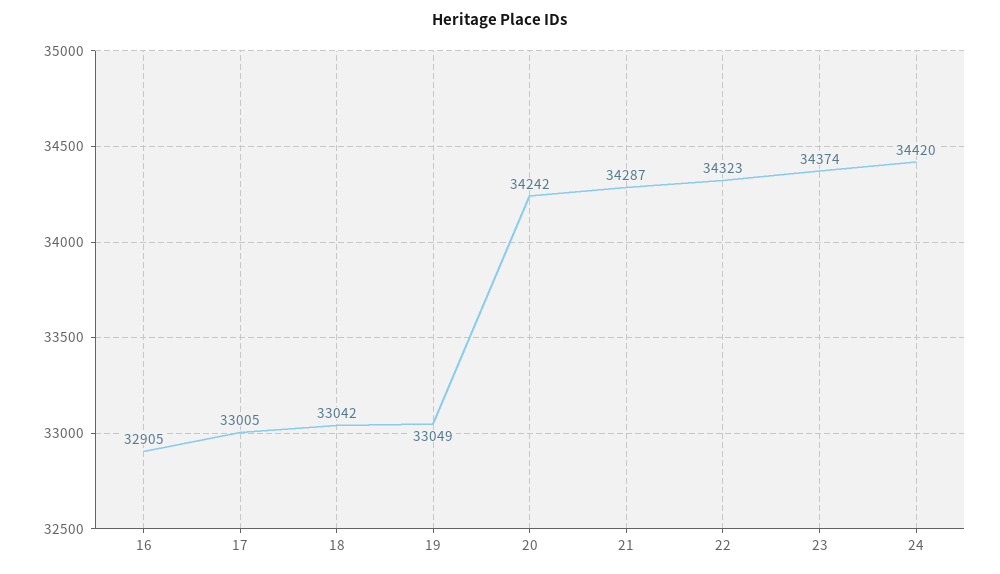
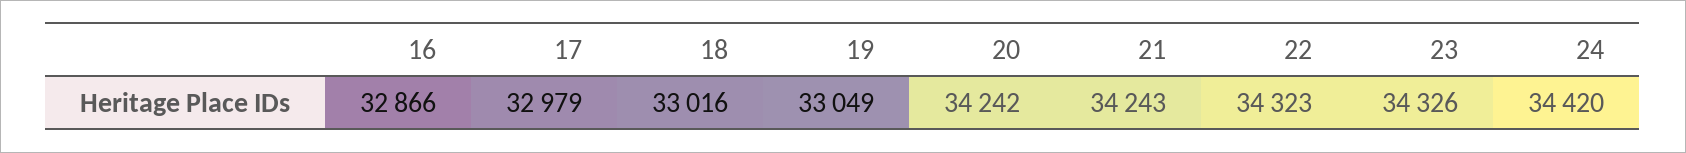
16: 32905 -> 32866
17: 33005 -> 32979
18: 33042 -> 33016
21: 34287 -> 34243
23: 34374 -> 34326

